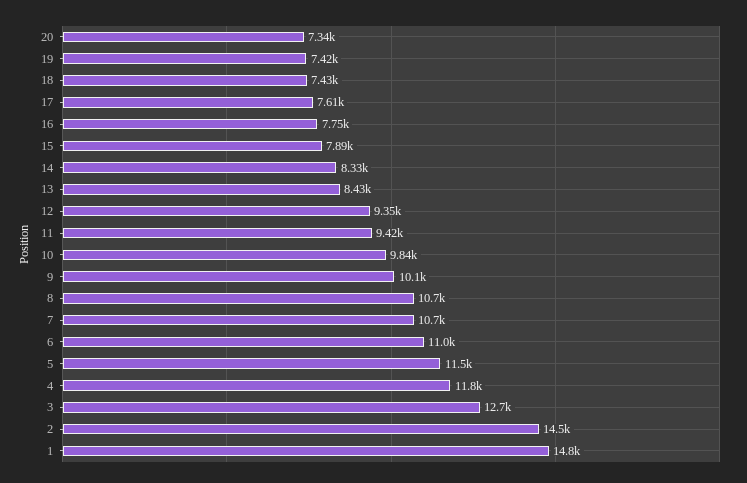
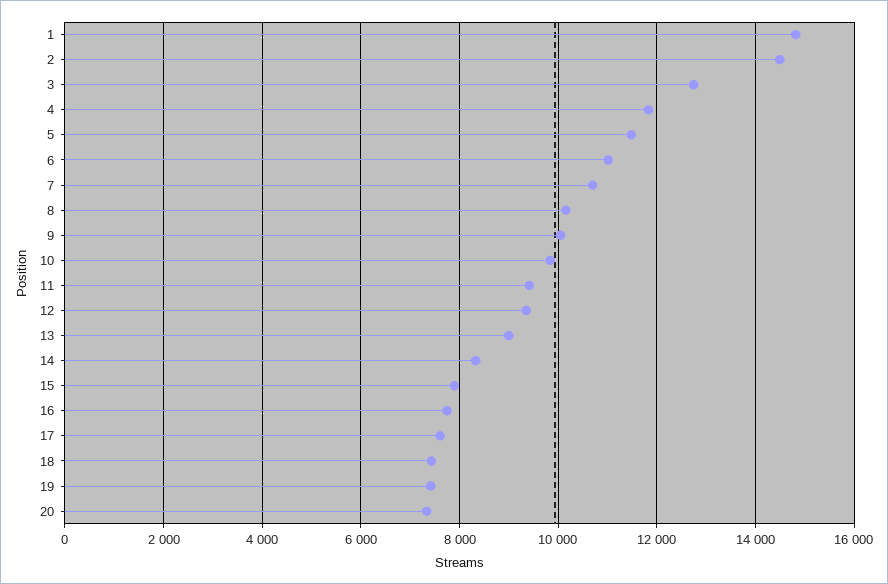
13: 8430 -> 9000
8: 10700 -> 10200

